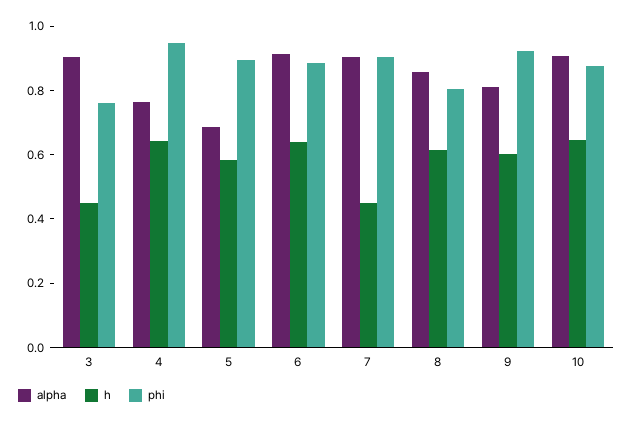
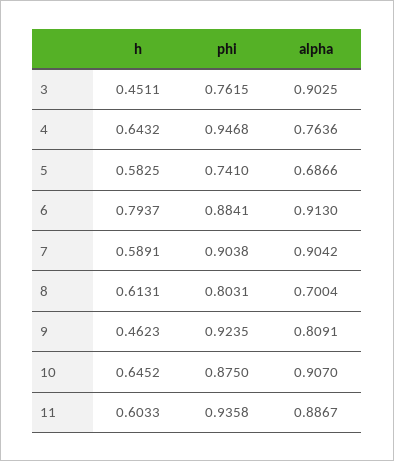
phi, 5: 0.9 -> 0.741
h, 6: 0.65 -> 0.7937
h, 7: 0.45 -> 0.5891
alpha, 8: 0.85 -> 0.7004
h, 9: 0.6 -> 0.4623
h, 11: none -> 0.6033
phi, 11: none -> 0.9358
alpha, 11: none -> 0.8867

